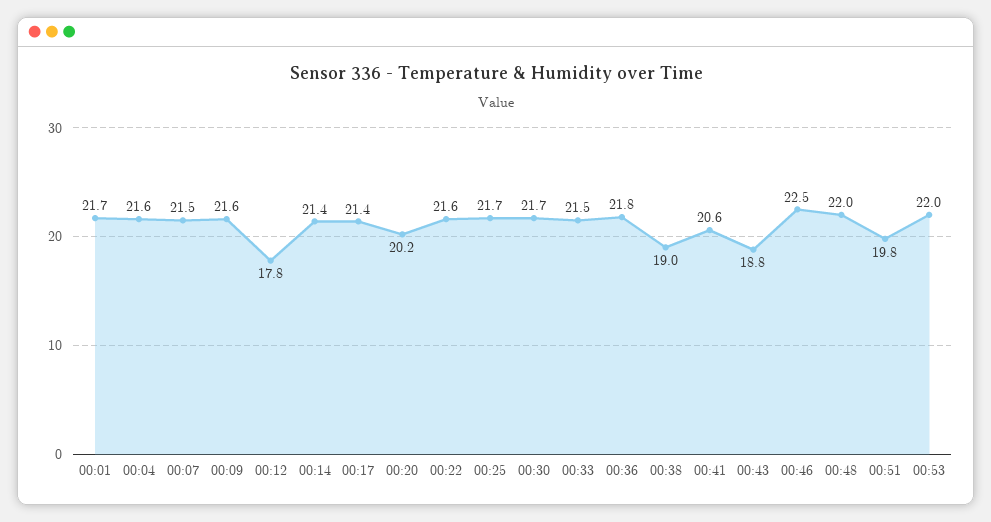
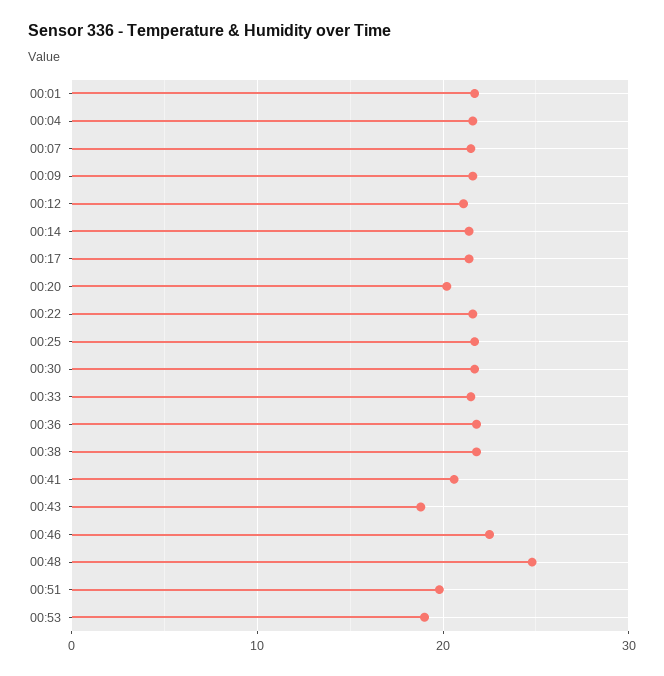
00:12: 17.8 -> 21
00:38: 19 -> 22
00:48: 22 -> 25
00:53: 22 -> 19

